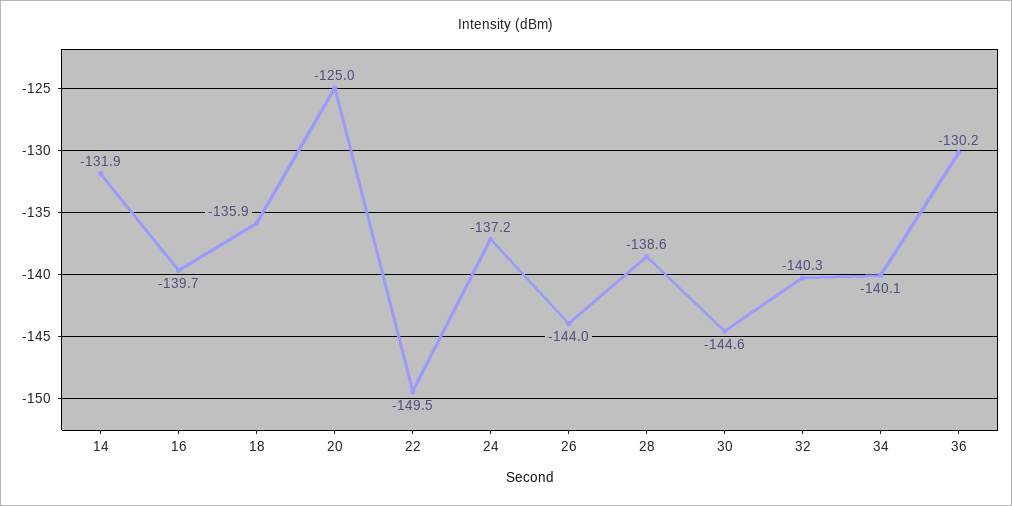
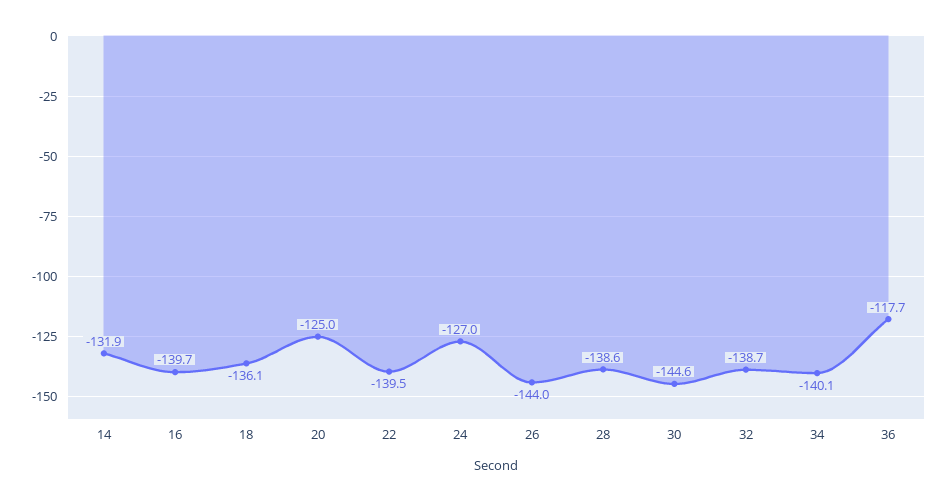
18: -135.9 -> -136.1
22: -149.5 -> -139.5
24: -137.2 -> -127
32: -140.3 -> -138.7
36: -130.2 -> -117.7

